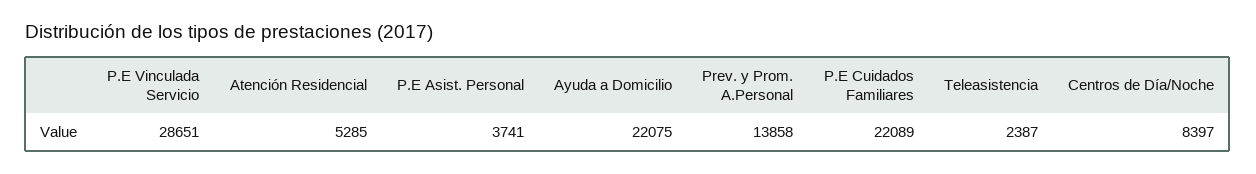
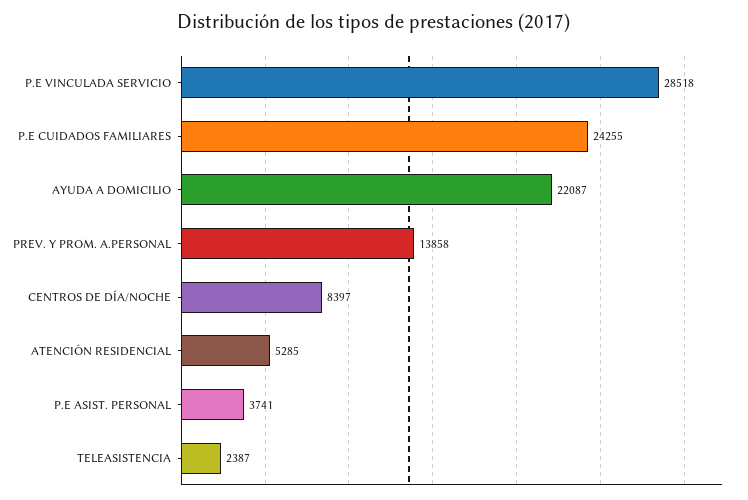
P.E Vinculada Servicio: 28651 -> 28518
Ayuda a Domicilio: 22075 -> 22087
P.E Cuidados Familiares: 22089 -> 24255

